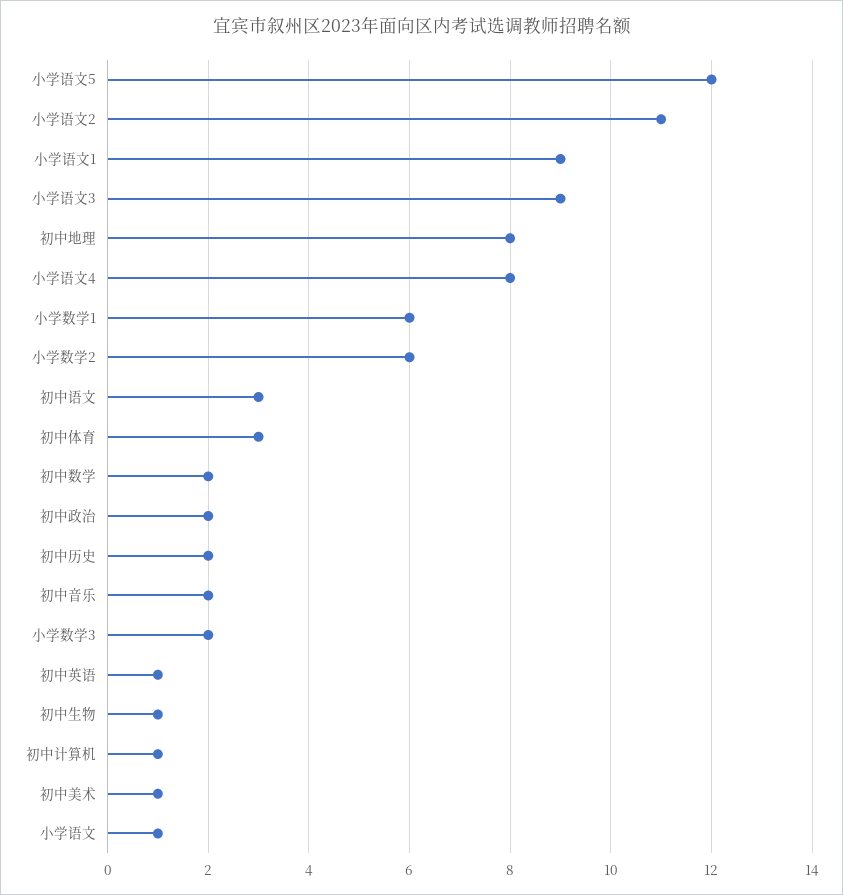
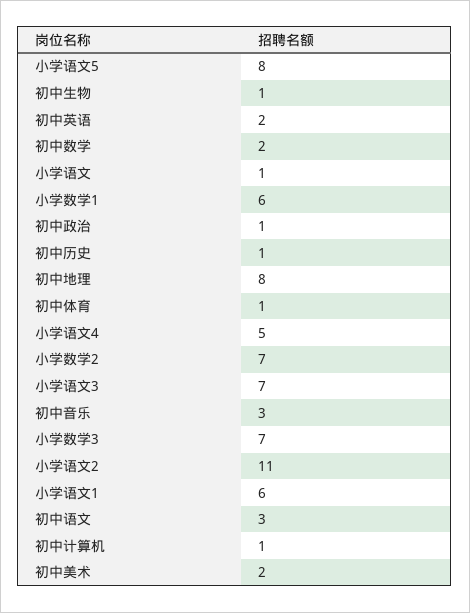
小学语文5: 12 -> 8
小学语文1: 9 -> 6
小学语文3: 9 -> 7
小学语文4: 8 -> 5
小学数学2: 6 -> 7
初中体育: 3 -> 1
初中政治: 2 -> 1
初中历史: 2 -> 1
初中音乐: 2 -> 3
小学数学3: 2 -> 7
初中英语: 1 -> 2
初中美术: 1 -> 2

